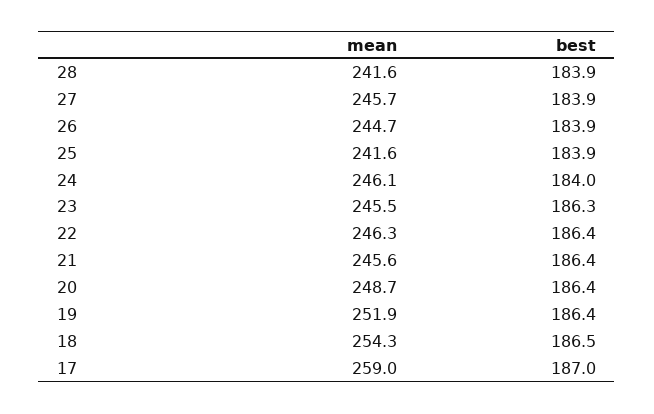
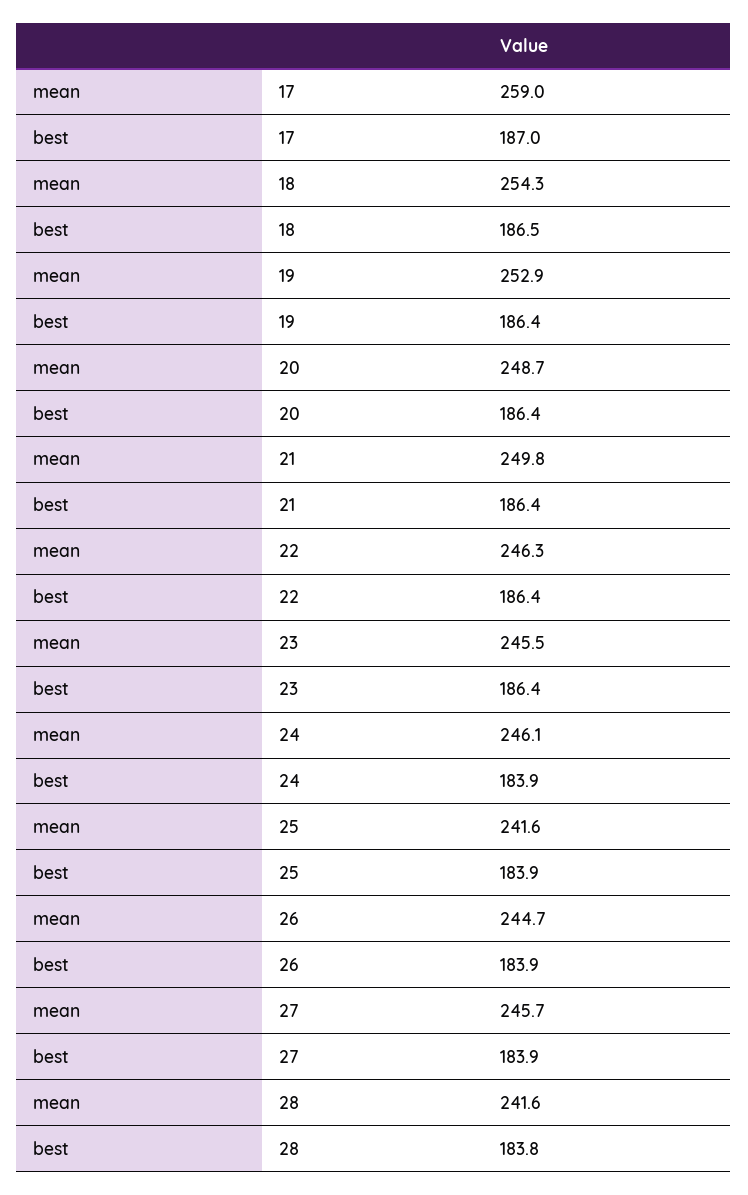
best, 28: 183.9 -> 183.8
best, 24: 184 -> 183.9
best, 23: 186.3 -> 186.4
mean, 21: 245.6 -> 249.8
mean, 19: 251.9 -> 252.9

